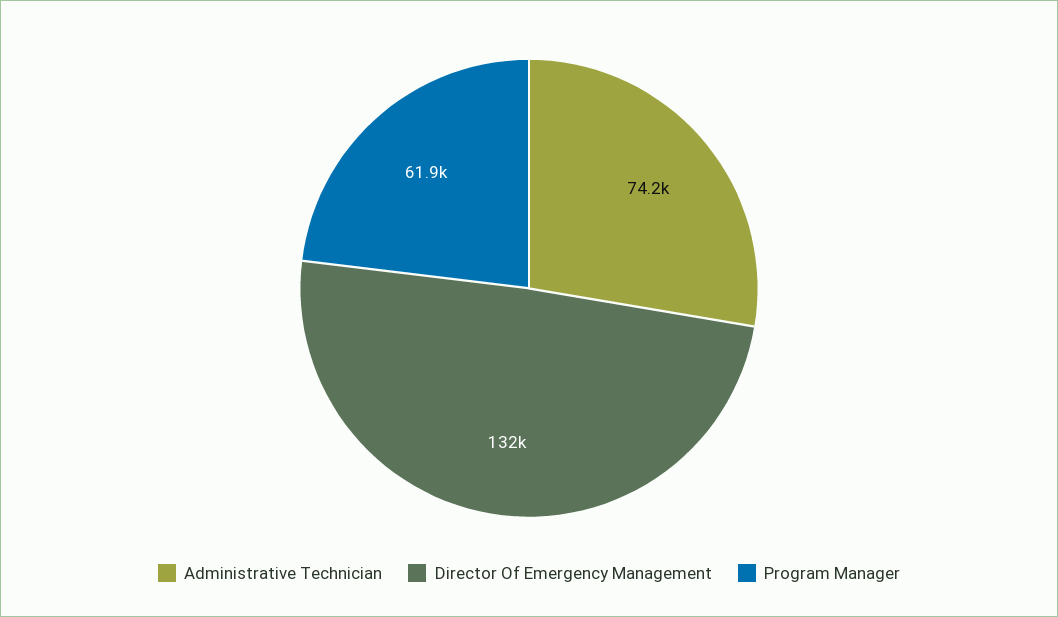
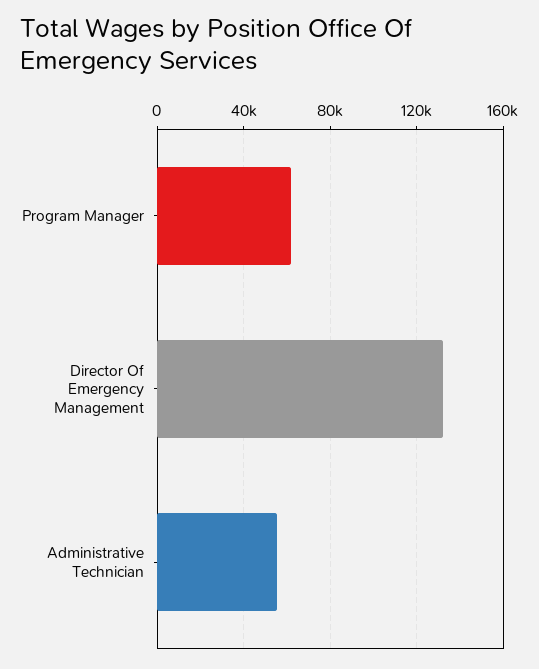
Administrative Technician: 74200 -> 55000

